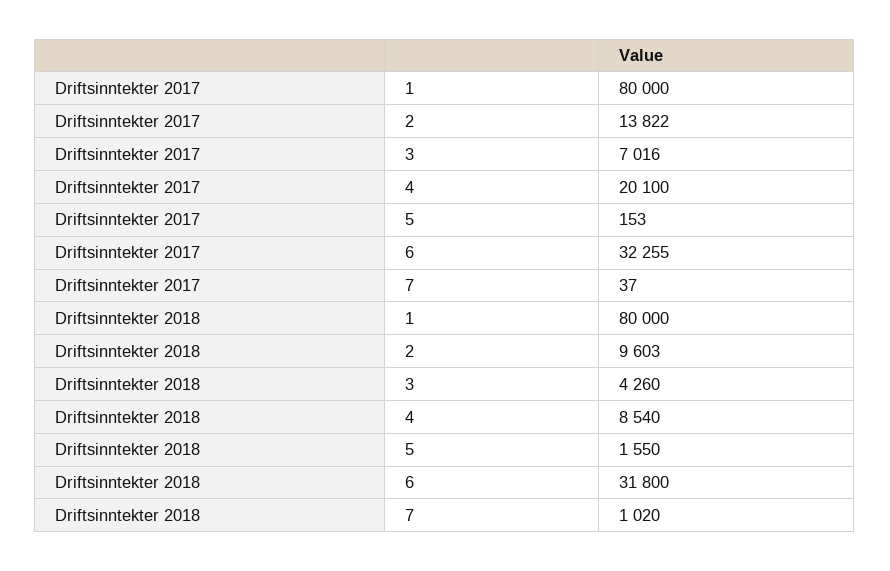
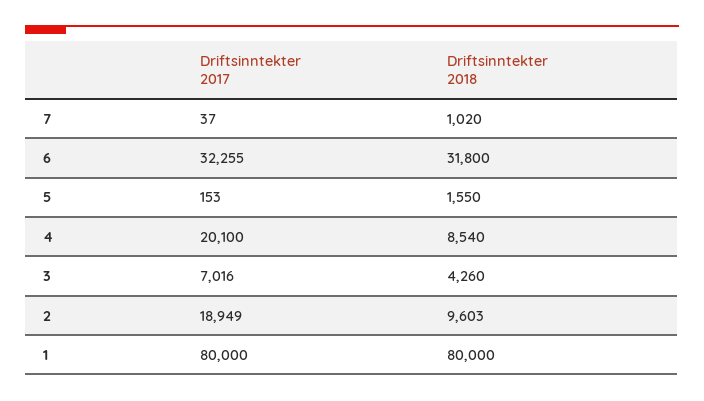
Driftsinntekter 2017, 2: 13822 -> 18949

